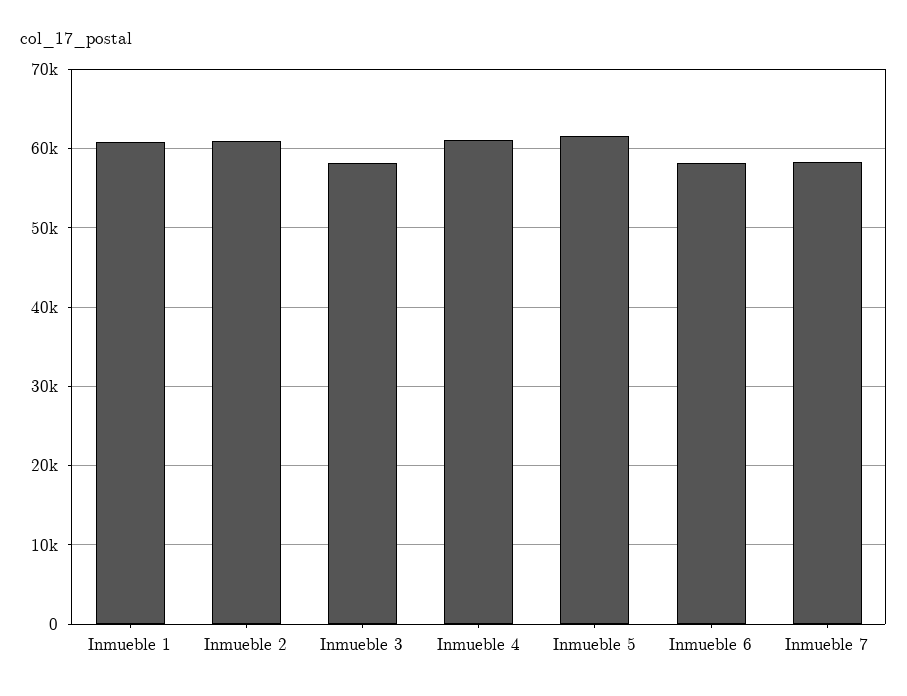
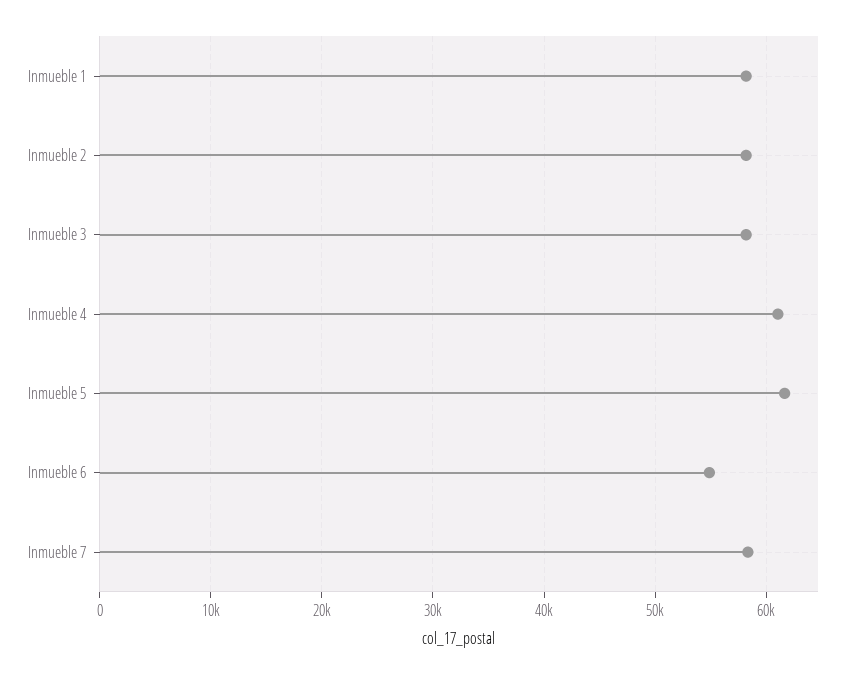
Inmueble 1: 61000 -> 58000
Inmueble 2: 61000 -> 58000
Inmueble 6: 58000 -> 55000

